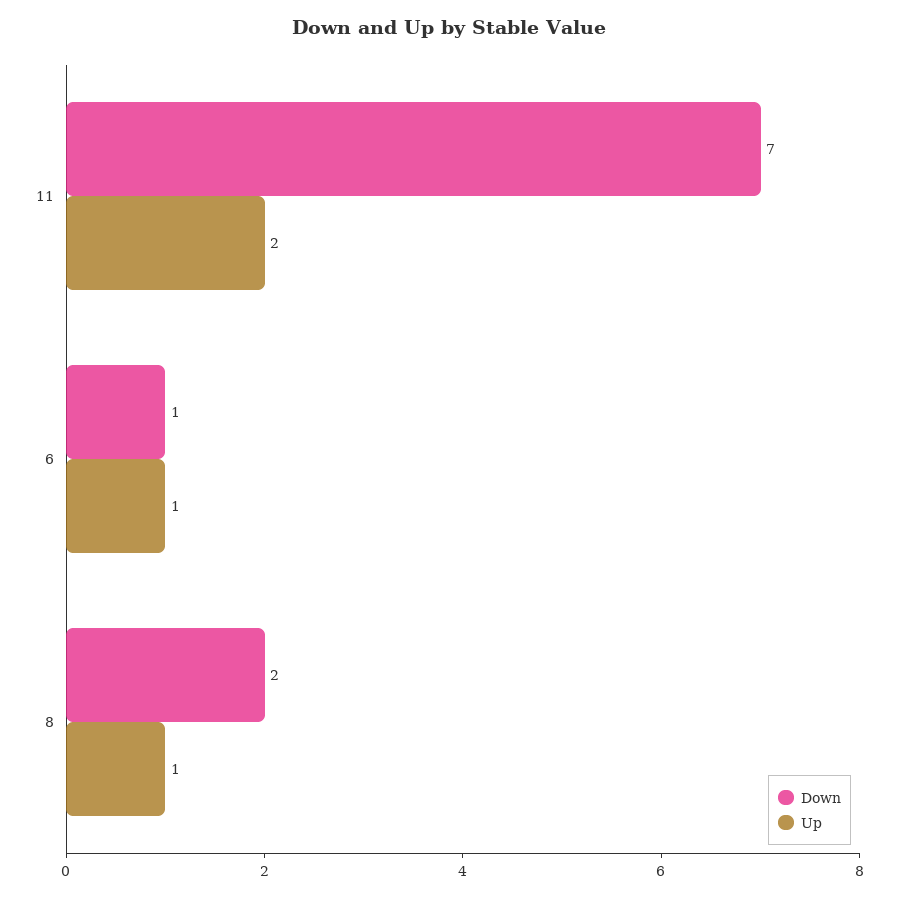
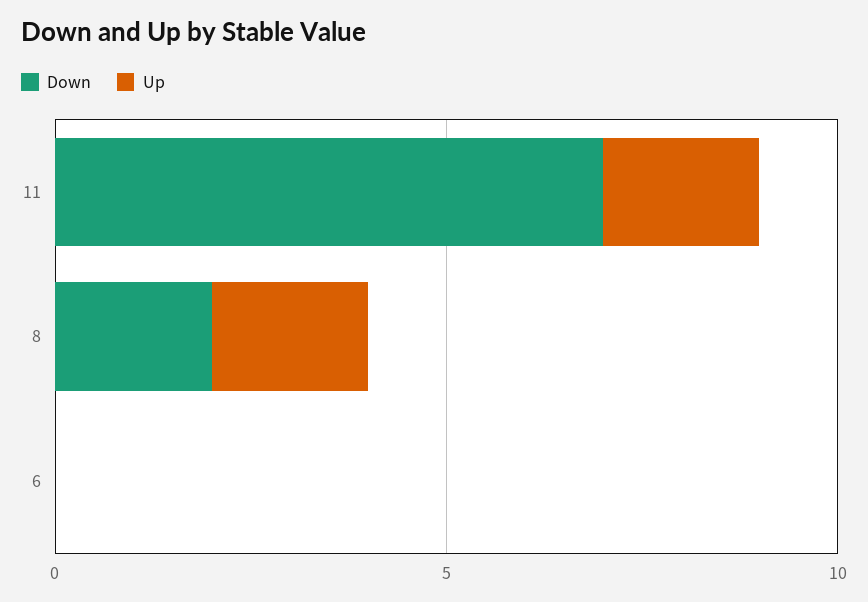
Down, 6: 1 -> 0
Up, 6: 1 -> 0
Up, 8: 1 -> 2

